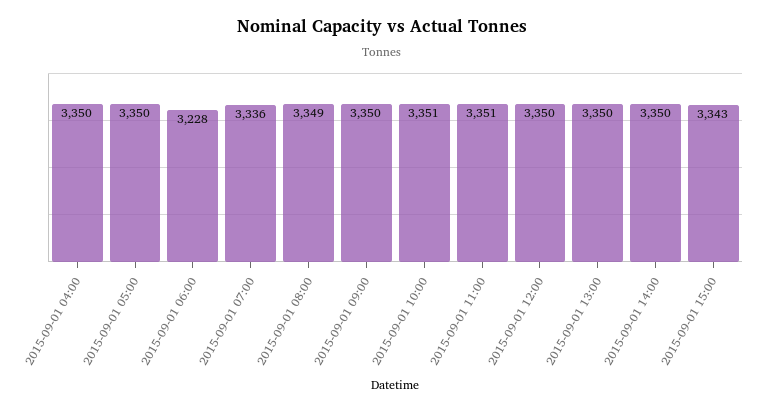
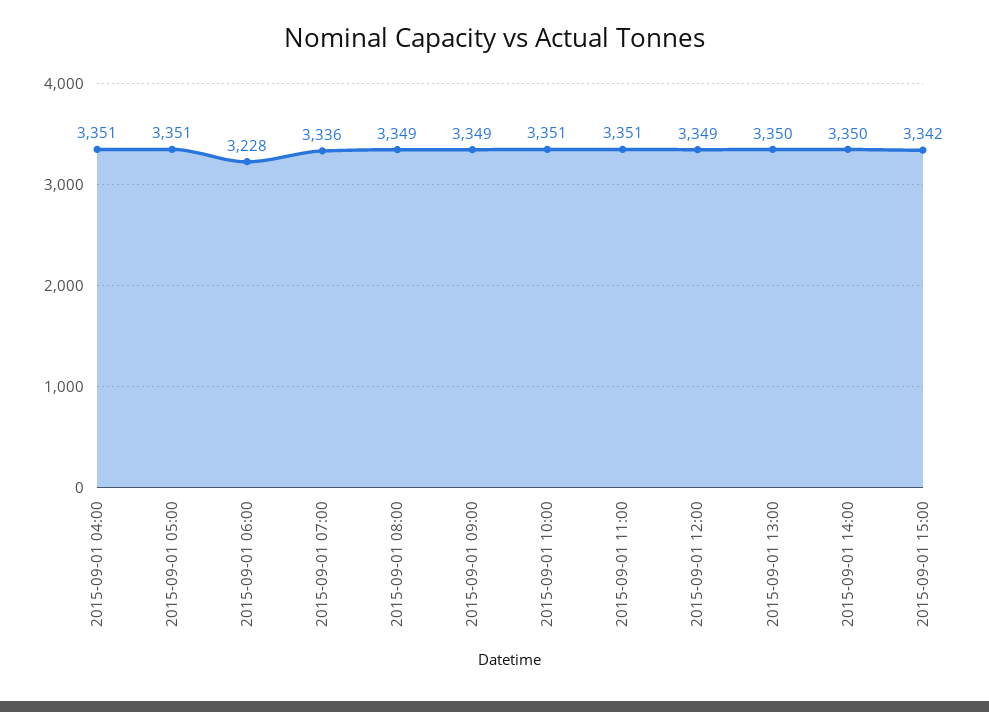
2015-09-01 04:00: 3350 -> 3351
2015-09-01 05:00: 3350 -> 3351
2015-09-01 09:00: 3350 -> 3349
2015-09-01 12:00: 3350 -> 3349
2015-09-01 15:00: 3343 -> 3342

